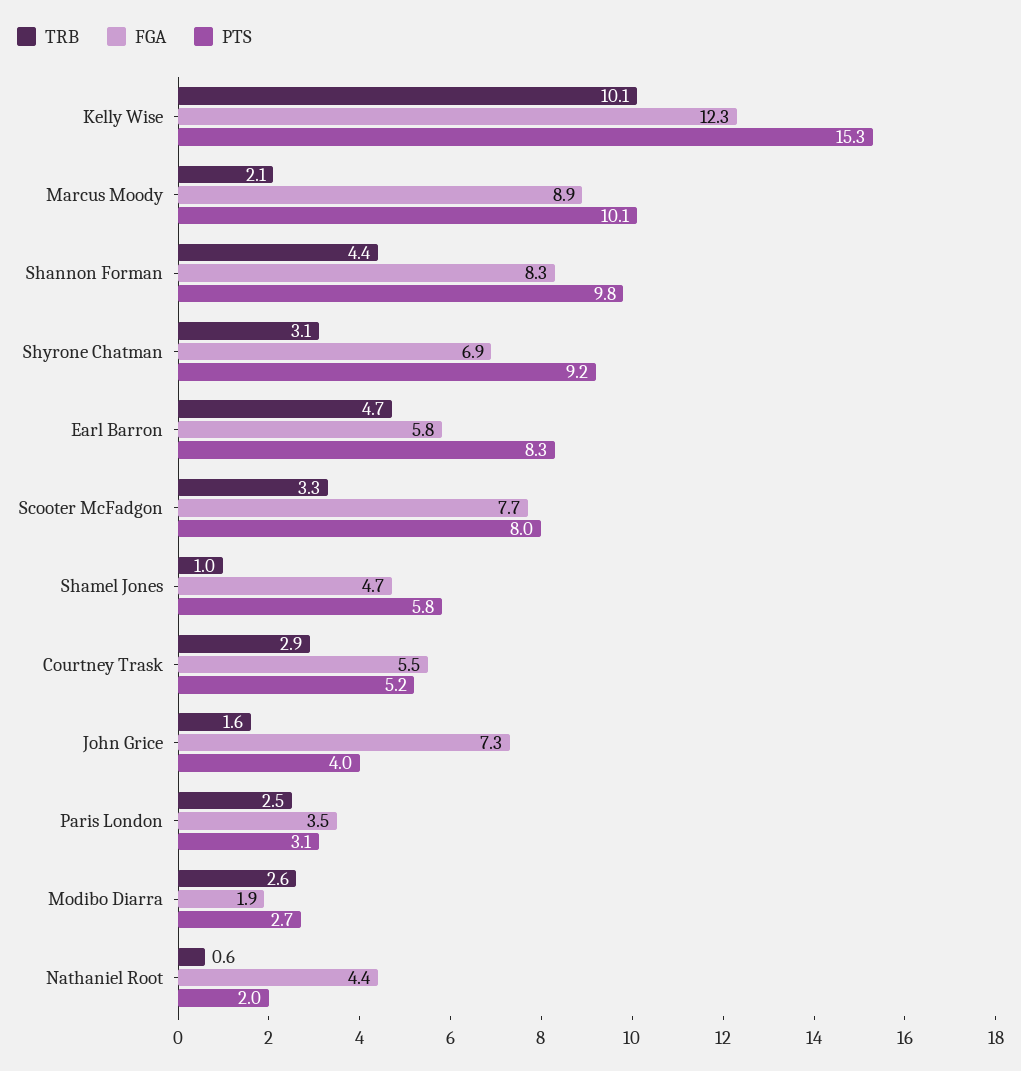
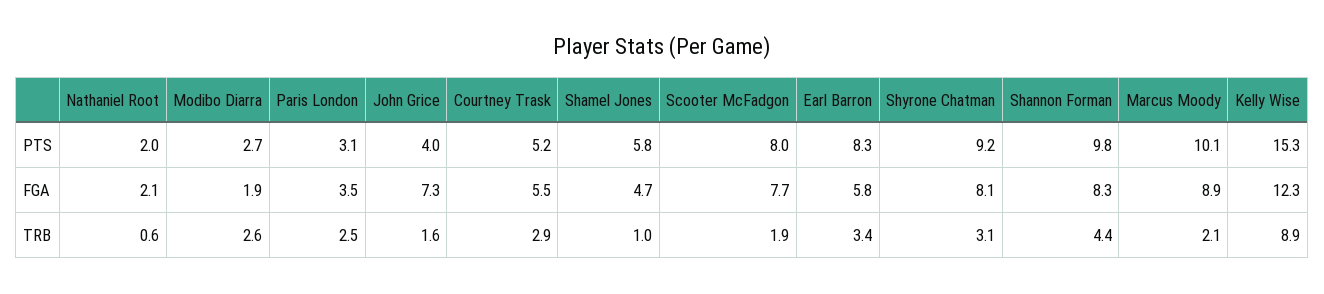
TRB, Kelly Wise: 10.1 -> 8.9
FGA, Shyrone Chatman: 6.9 -> 8.1
TRB, Earl Barron: 4.7 -> 3.4
TRB, Scooter McFadgon: 3.3 -> 1.9
FGA, Nathaniel Root: 4.4 -> 2.1

